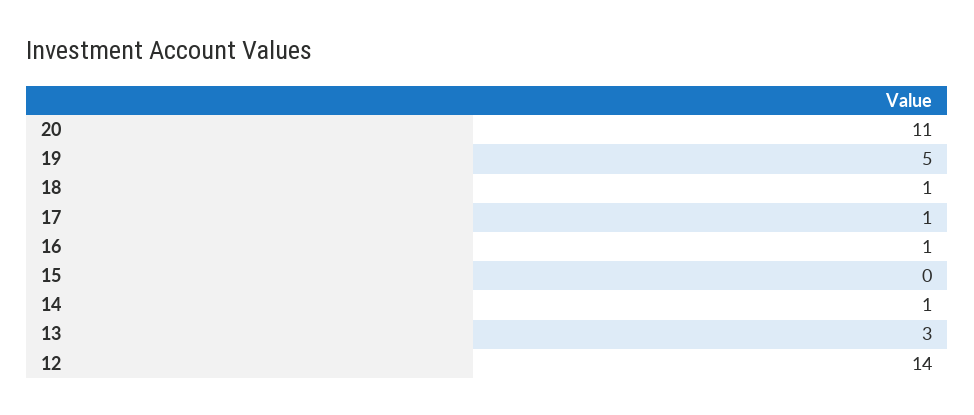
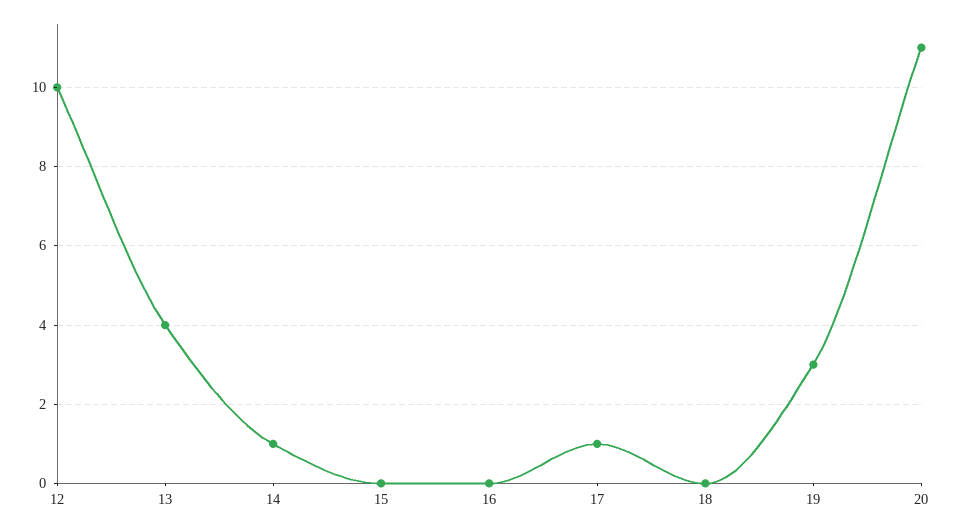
19: 5 -> 3
18: 1 -> 0
16: 1 -> 0
13: 3 -> 4
12: 14 -> 10

